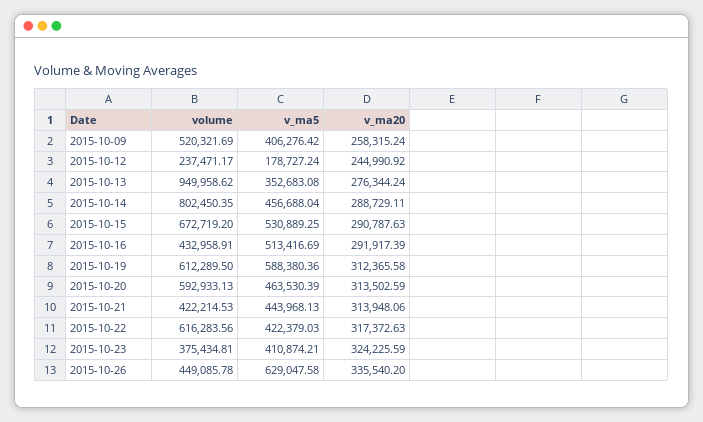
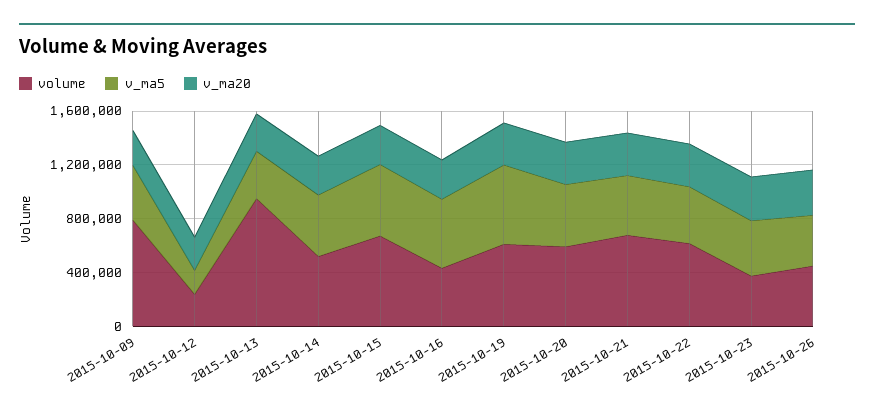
volume, 2015-10-09: 520321.69 -> 800000
volume, 2015-10-14: 802450.35 -> 500000
volume, 2015-10-21: 422214.53 -> 700000
v_ma5, 2015-10-26: 629047.58 -> 400000

